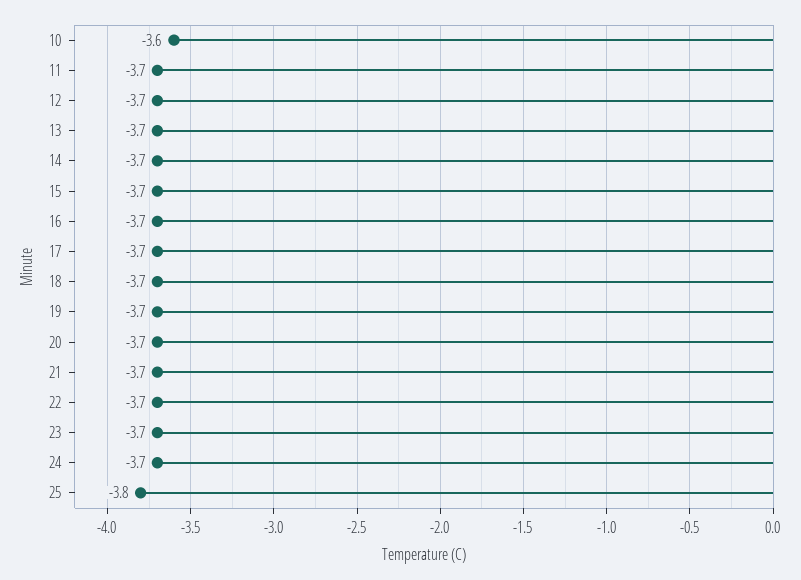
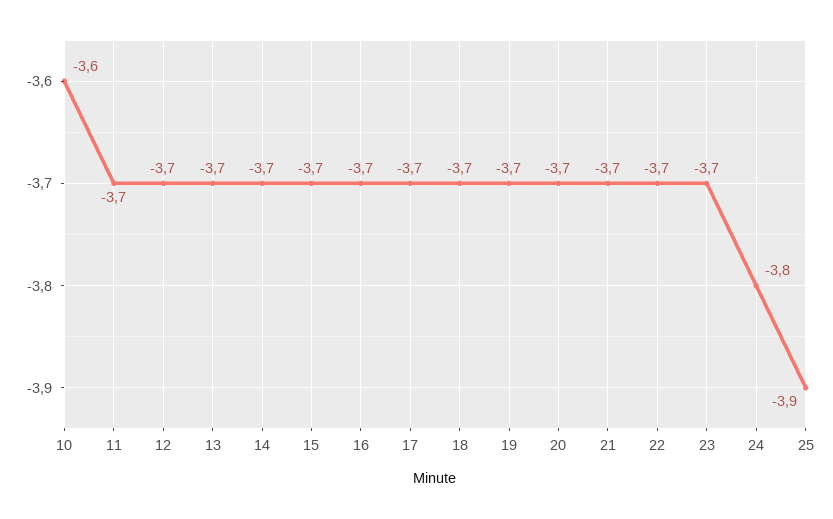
24: -3.7 -> -3.8
25: -3.8 -> -3.9

